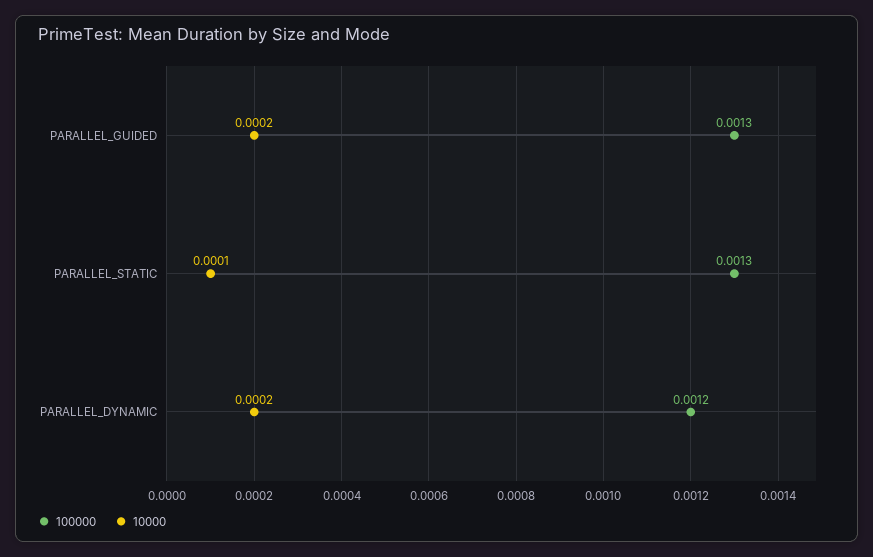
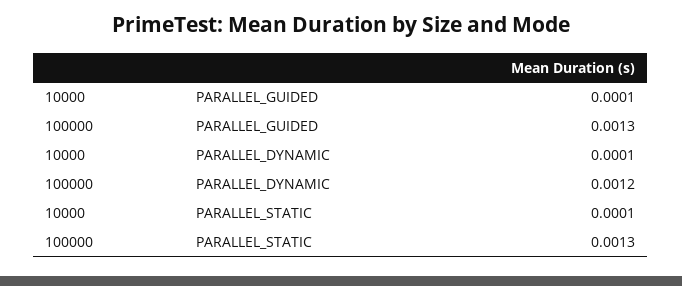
10000, PARALLEL_GUIDED: 0.0002 -> 0.0001
10000, PARALLEL_DYNAMIC: 0.0002 -> 0.0001

